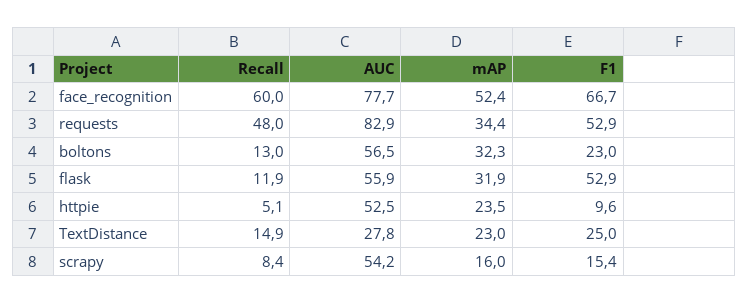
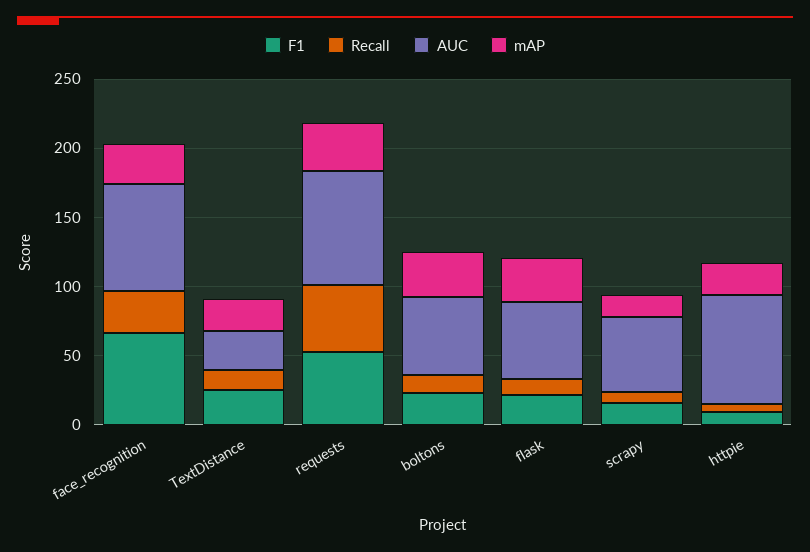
Recall, face_recognition: 60 -> 30
mAP, face_recognition: 52.4 -> 30
F1, flask: 52.9 -> 20
AUC, httpie: 52.5 -> 80

